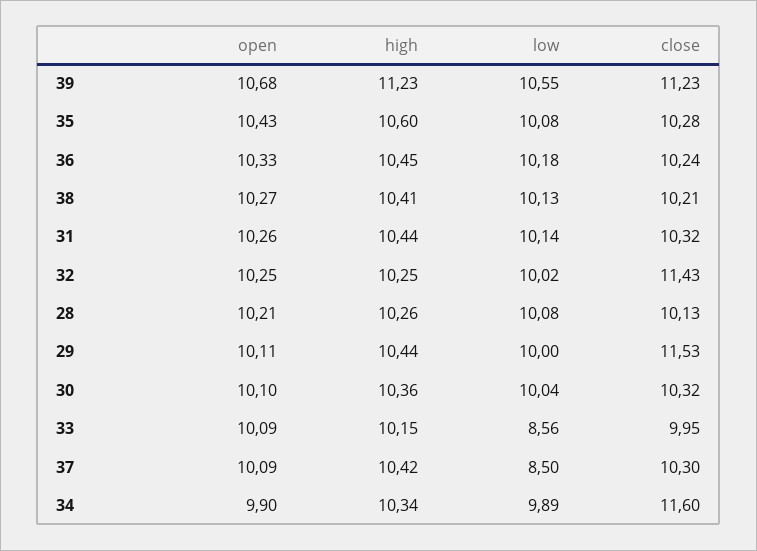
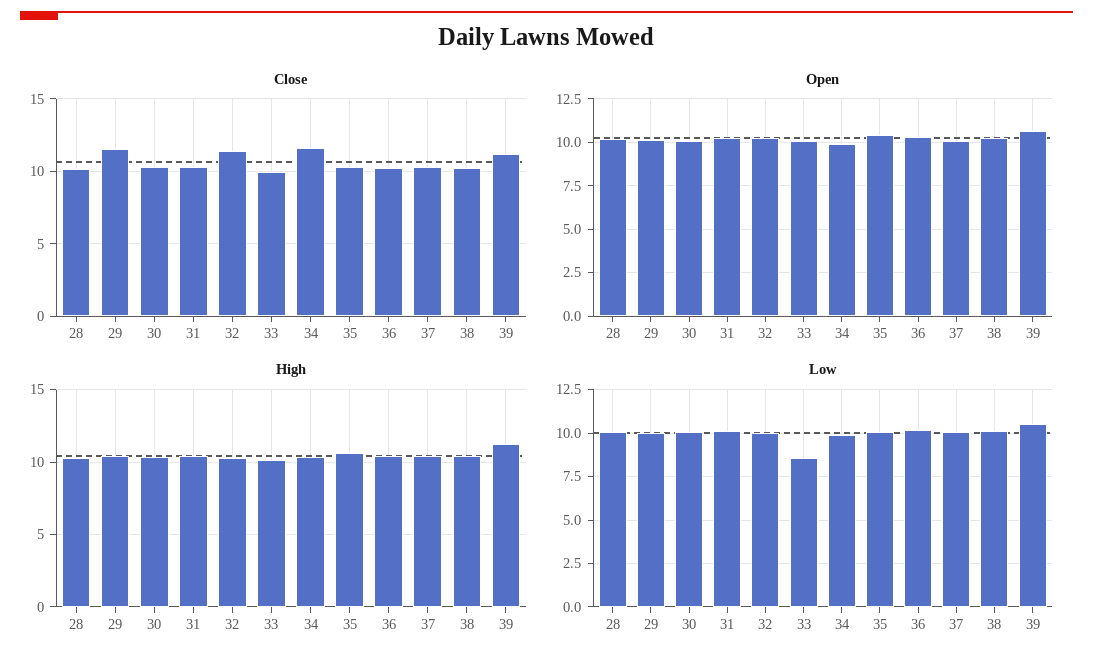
low, 37: 8.5 -> 10

